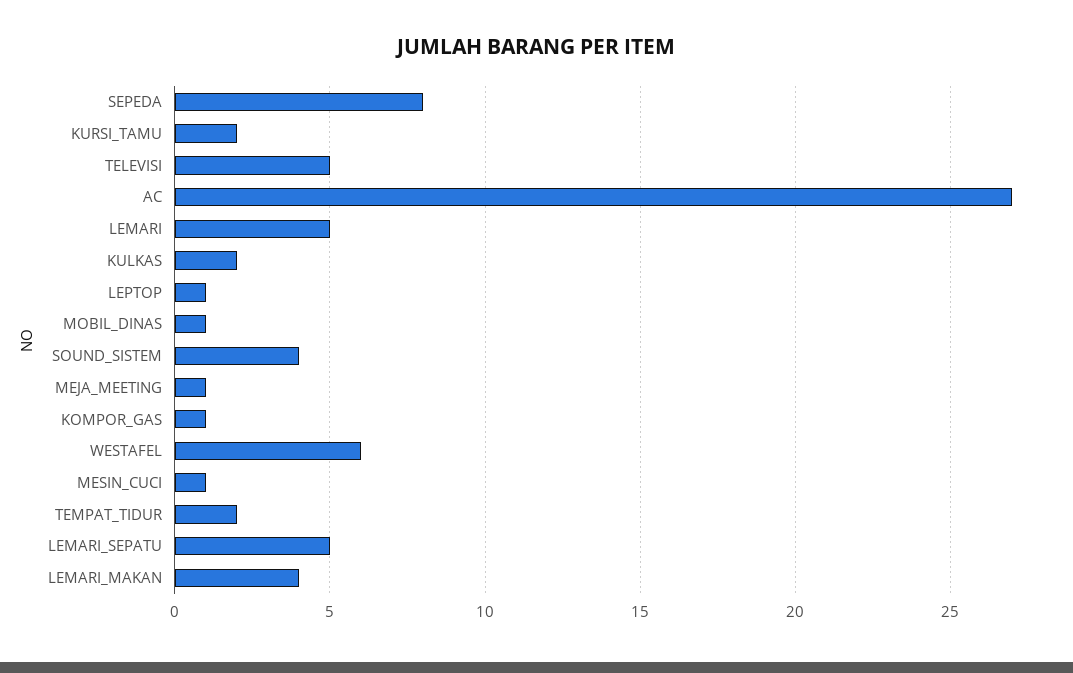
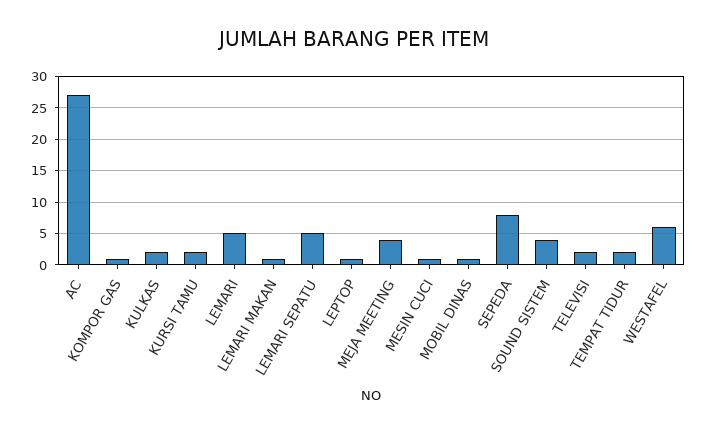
TELEVISI: 5 -> 2
MEJA_MEETING: 1 -> 4
LEMARI_MAKAN: 4 -> 1

